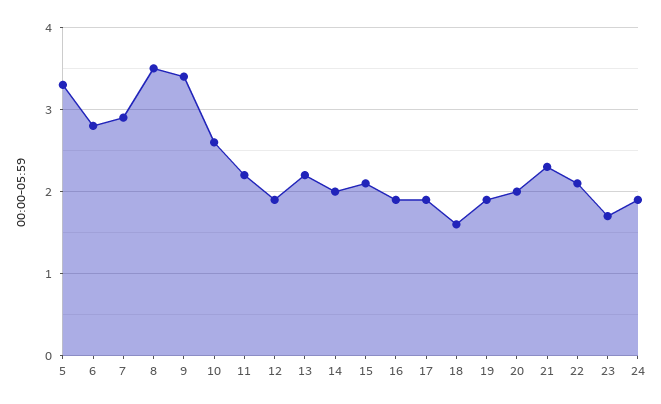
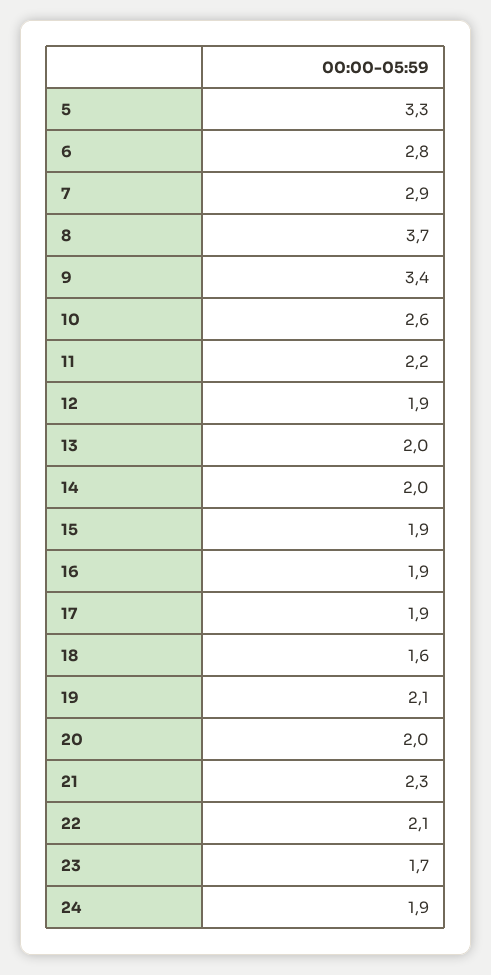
8: 3.5 -> 3.7
13: 2.2 -> 2
15: 2.1 -> 1.9
19: 1.9 -> 2.1

